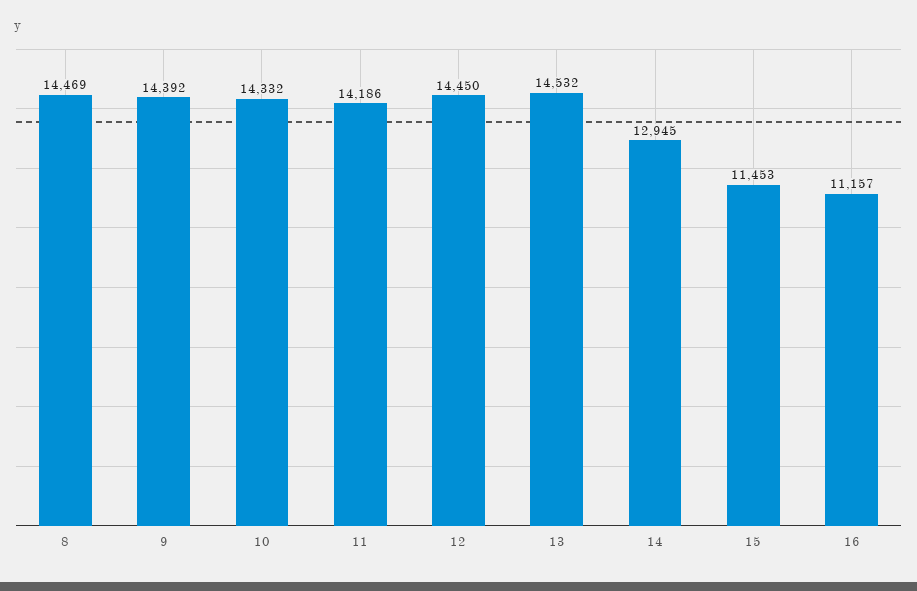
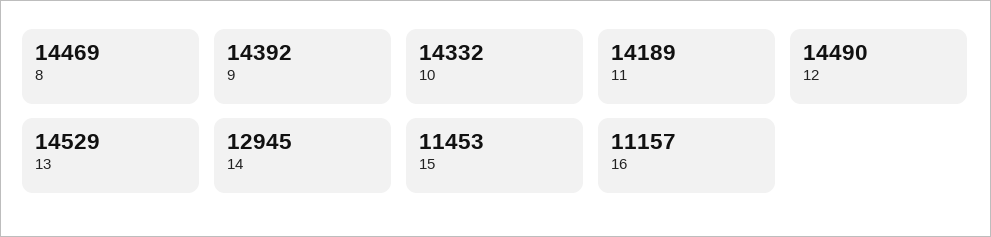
11: 14186 -> 14189
12: 14450 -> 14490
13: 14532 -> 14529

